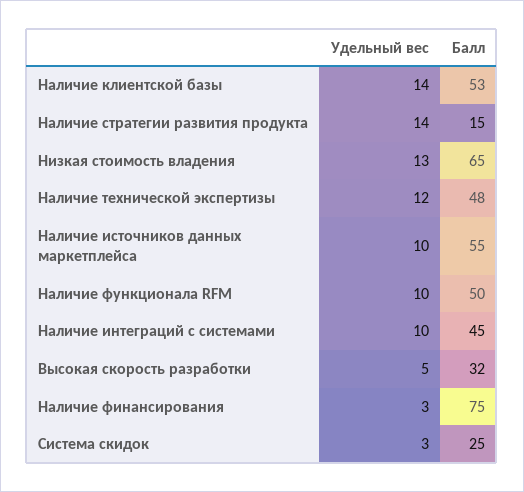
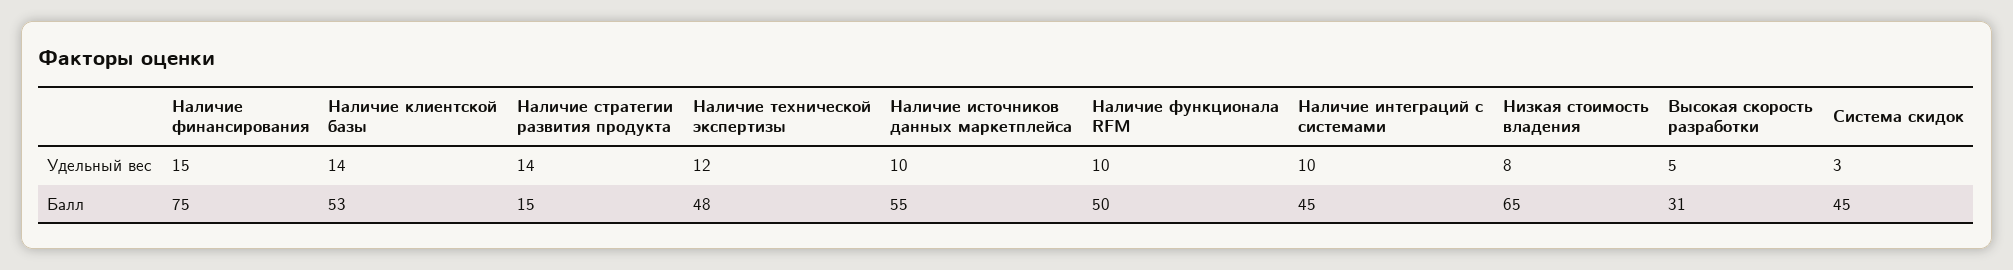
Удельный вес, Низкая стоимость владения: 13 -> 8
Балл, Высокая скорость разработки: 32 -> 31
Удельный вес, Наличие финансирования: 3 -> 15
Балл, Система скидок: 25 -> 45

